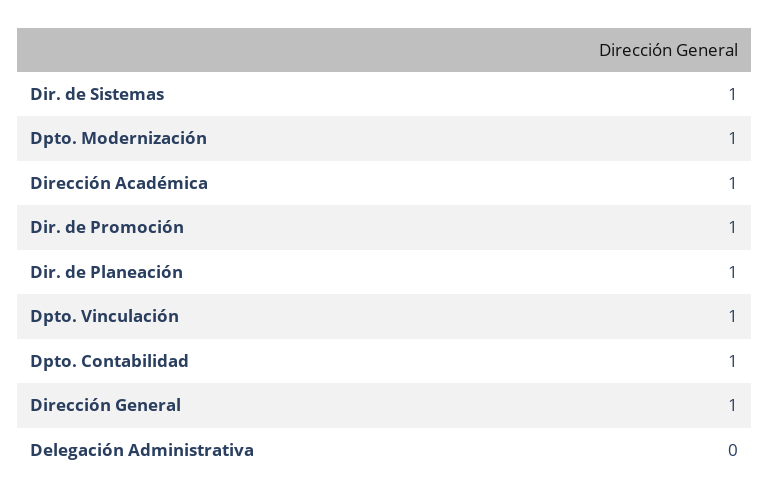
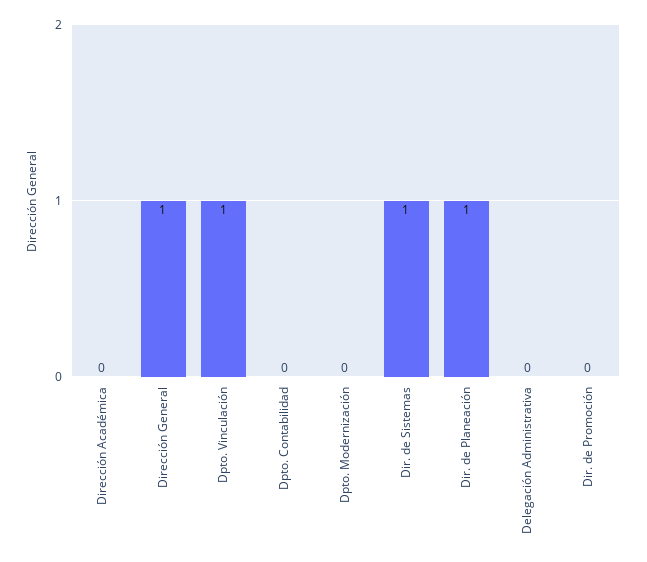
Dpto. Modernización: 1 -> 0
Dirección Académica: 1 -> 0
Dir. de Promoción: 1 -> 0
Dpto. Contabilidad: 1 -> 0

